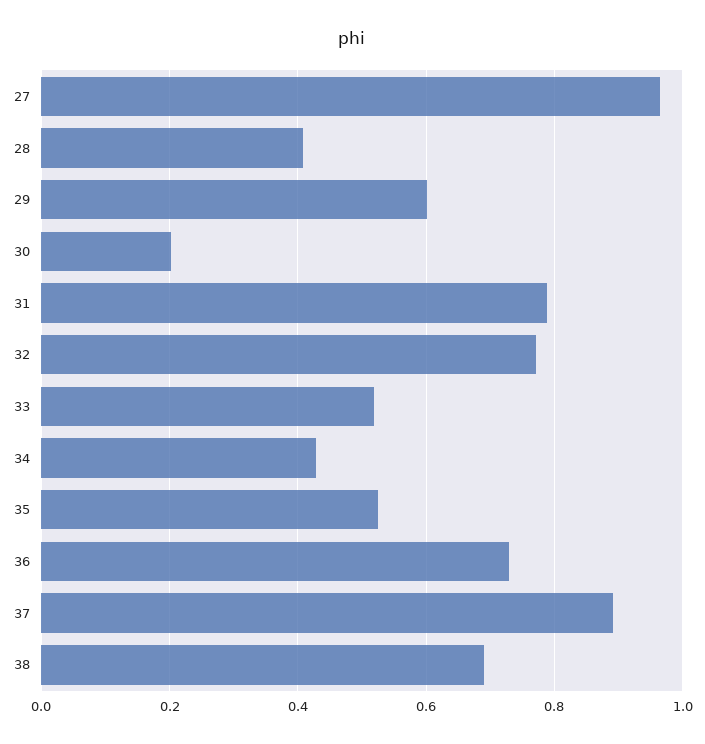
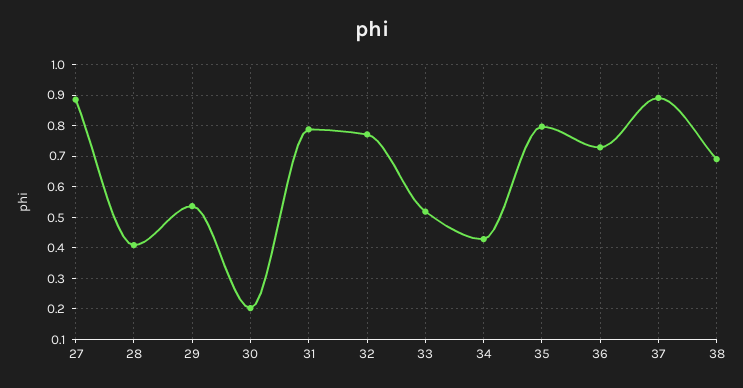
27: 0.96 -> 0.88
29: 0.6 -> 0.54
35: 0.52 -> 0.8

